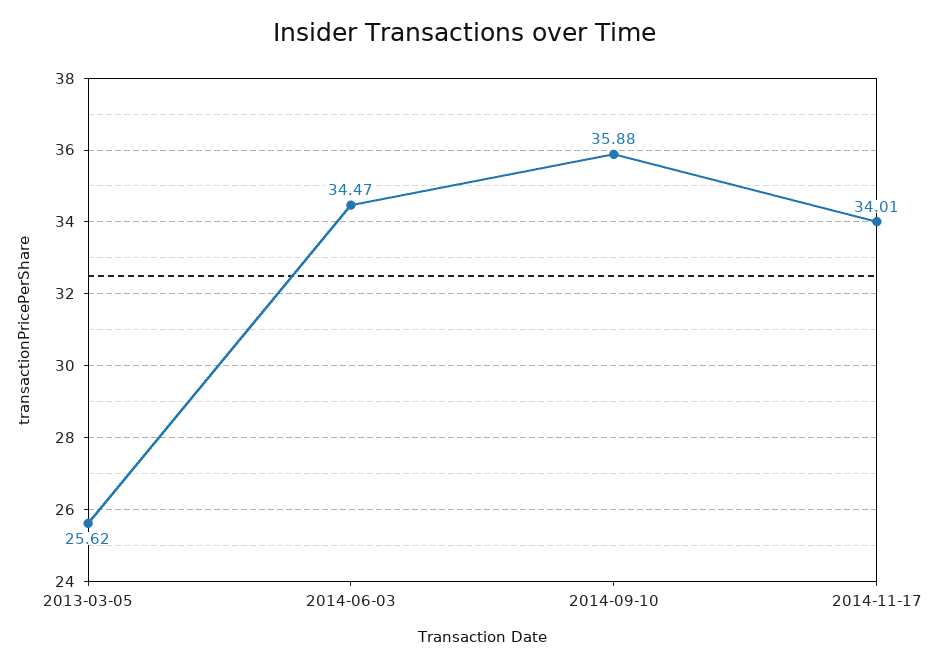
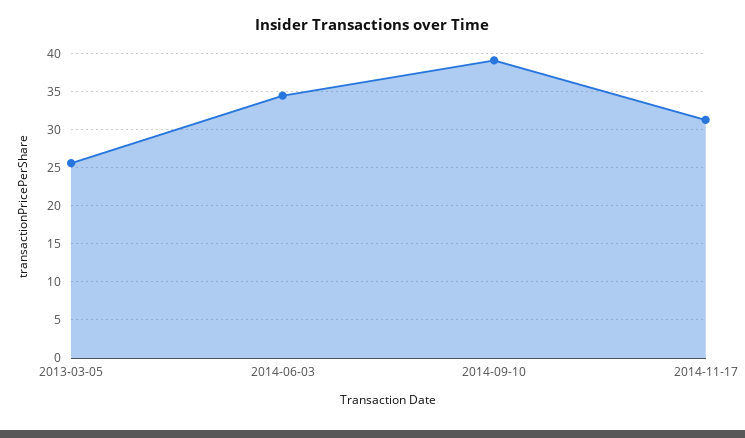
2014-09-10: 35.88 -> 39
2014-11-17: 34.01 -> 31

